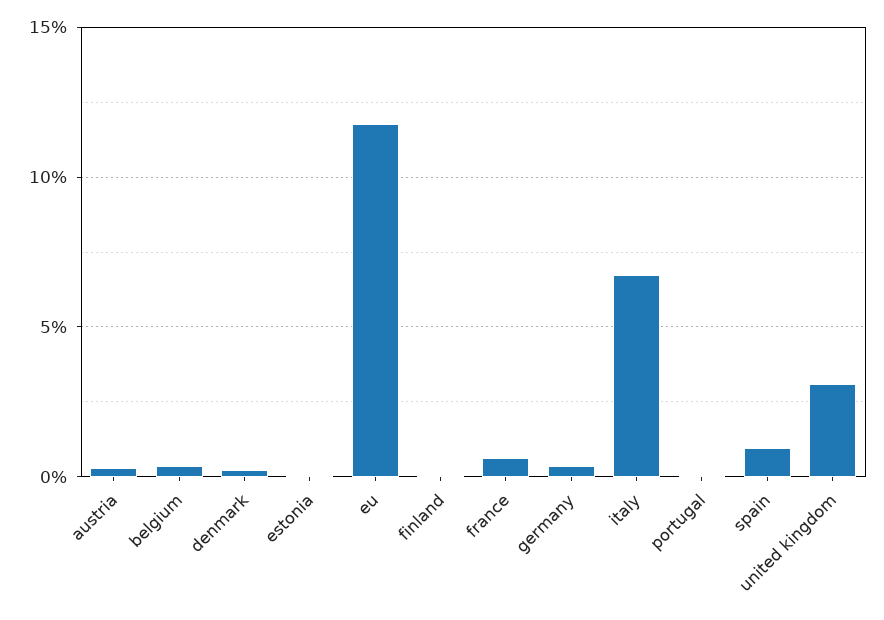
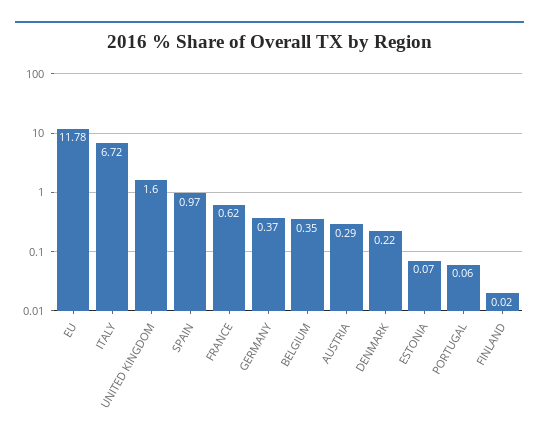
united kingdom: 3 -> 1.6

